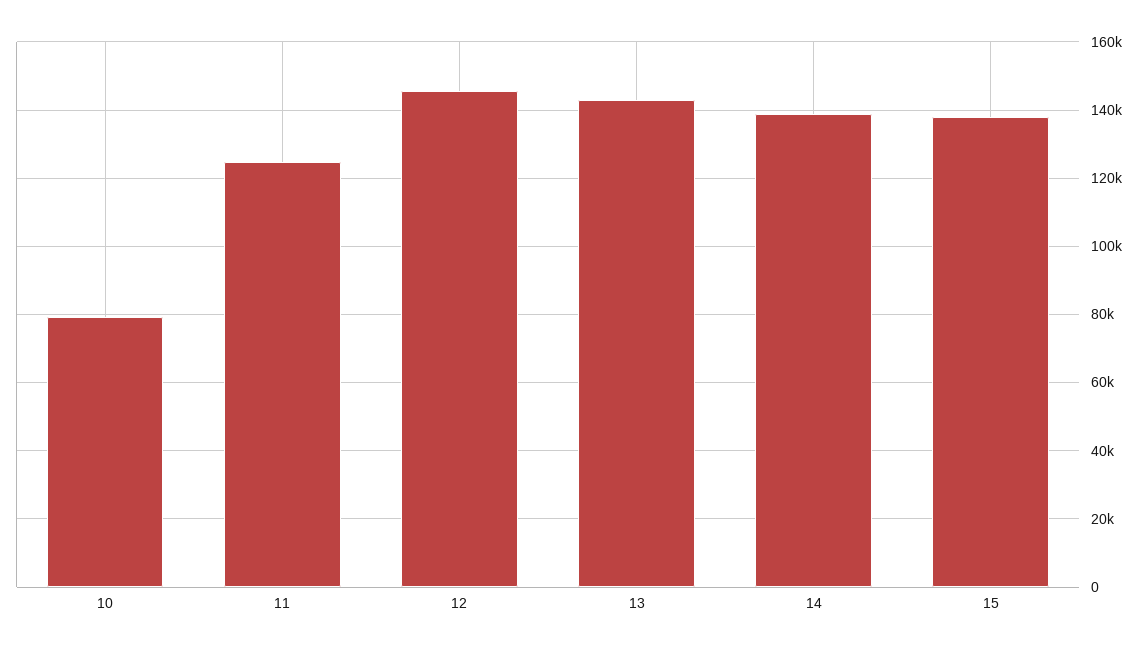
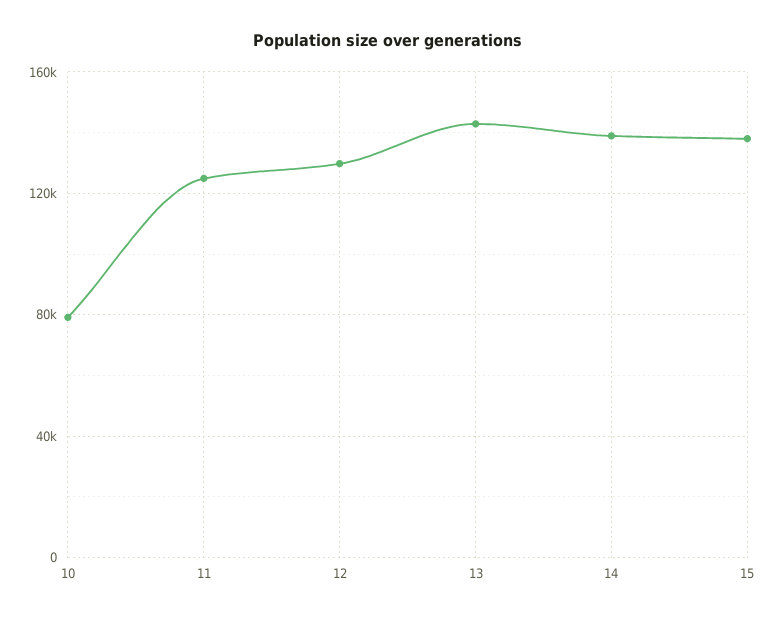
12: 146000 -> 130000

